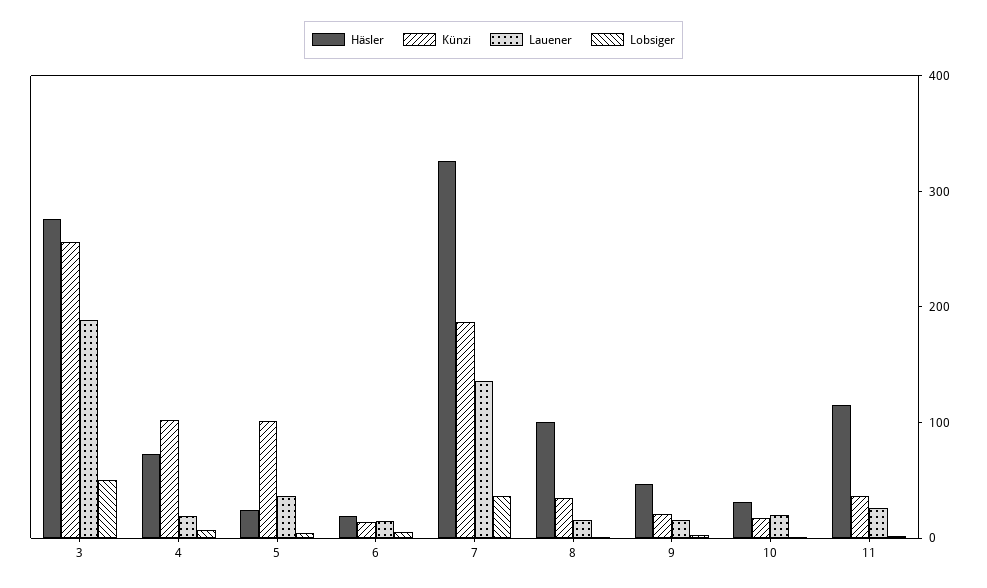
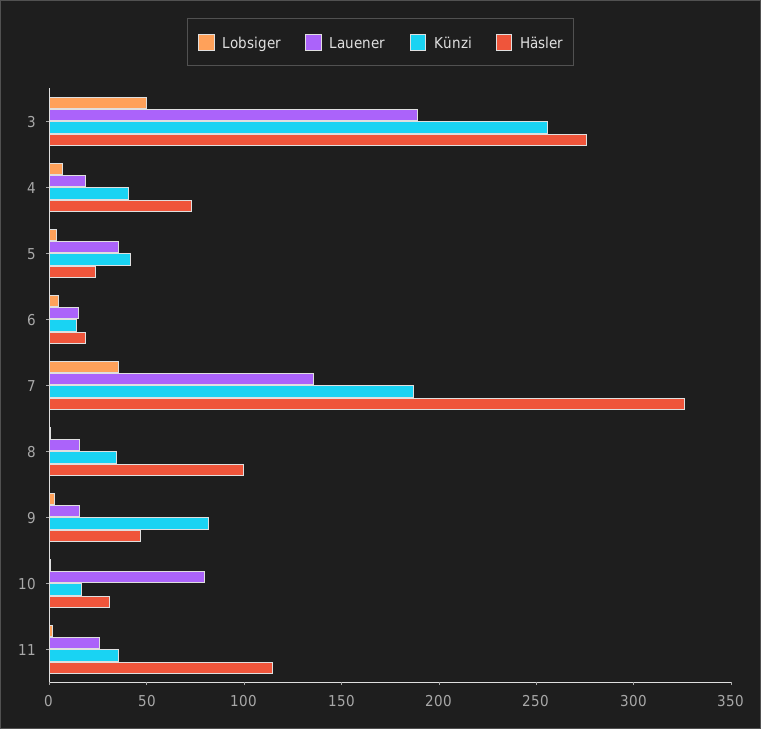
Künzi, 4: 100 -> 40
Künzi, 5: 100 -> 40
Künzi, 9: 20 -> 80
Lauener, 10: 20 -> 80

